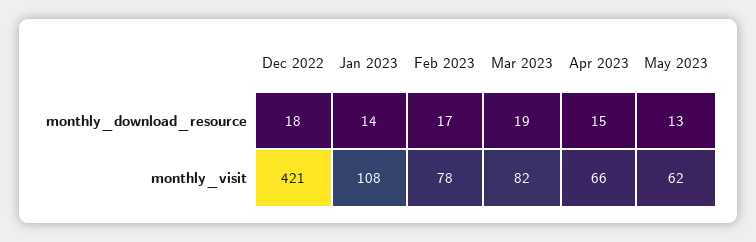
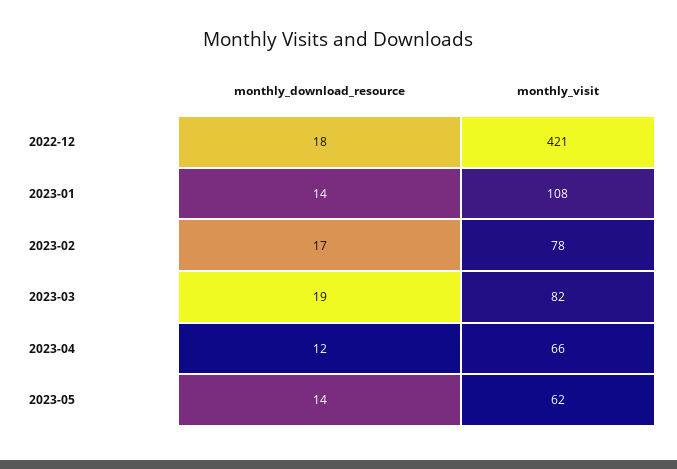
Apr 2023, monthly_download_resource: 15 -> 12
May 2023, monthly_download_resource: 13 -> 14

